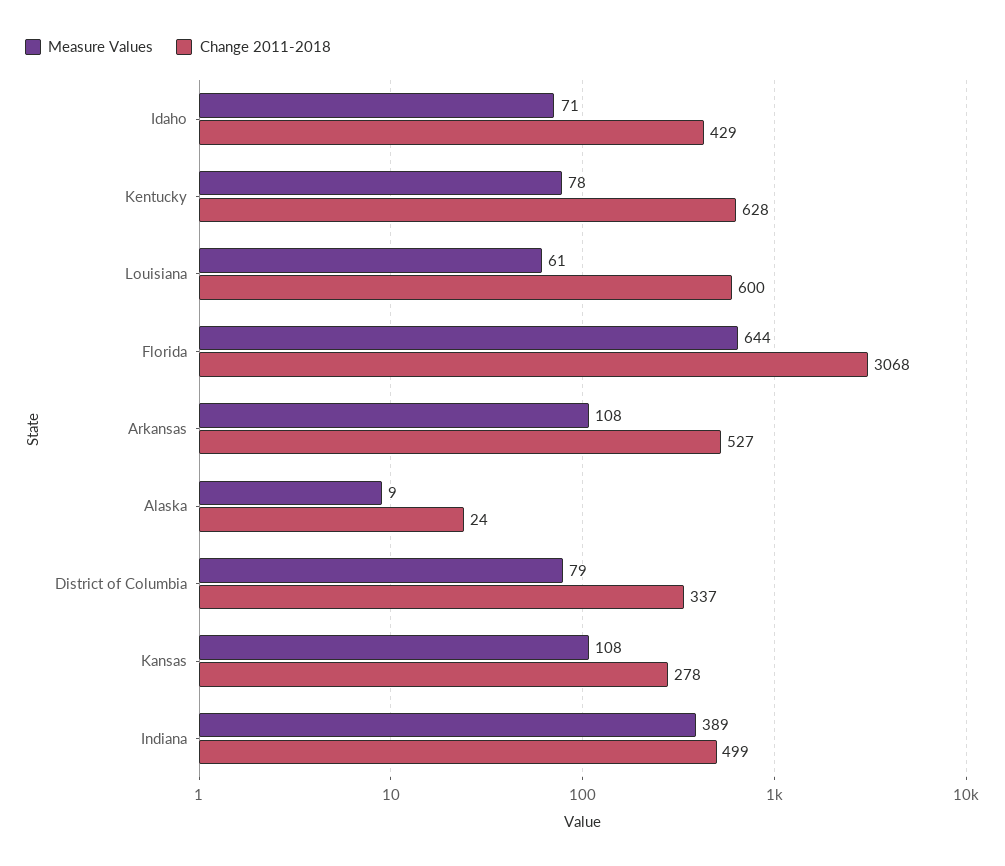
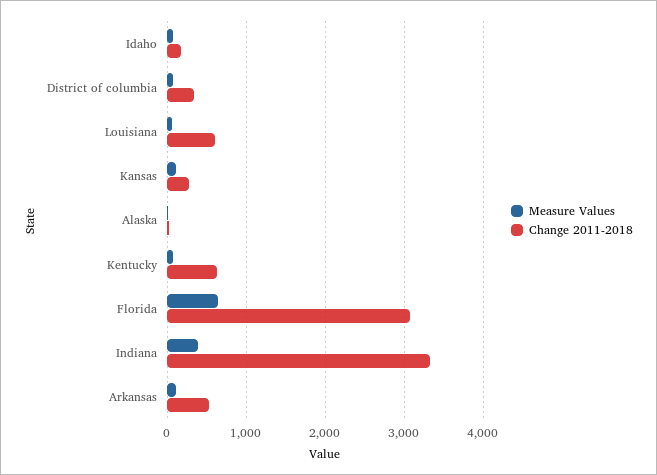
Change 2011-2018, Idaho: 429 -> 200
Change 2011-2018, Indiana: 499 -> 3300

